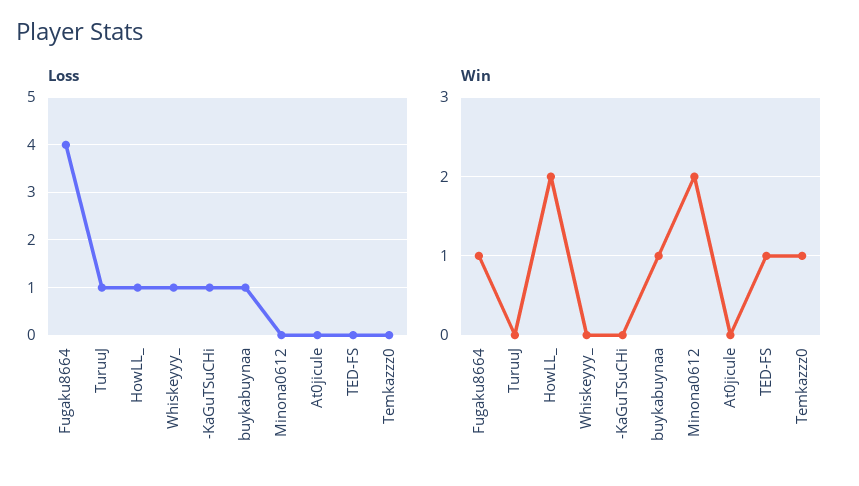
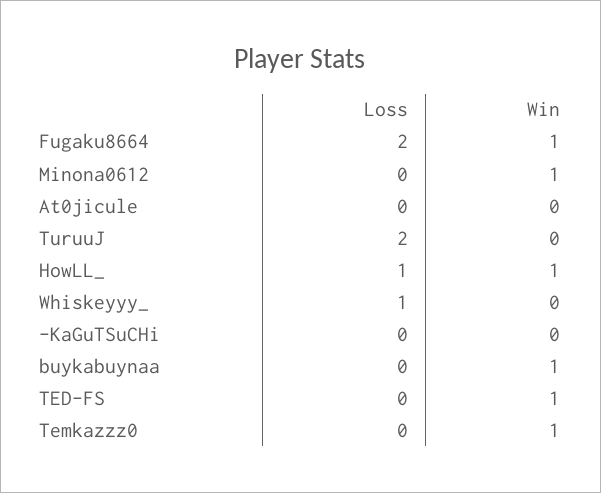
Loss, Fugaku8664: 4 -> 2
Loss, TuruuJ: 1 -> 2
Loss, -KaGuTSuCHi: 1 -> 0
Loss, buykabuynaa: 1 -> 0
Win, HowLL_: 2 -> 1
Win, Minona0612: 2 -> 1

